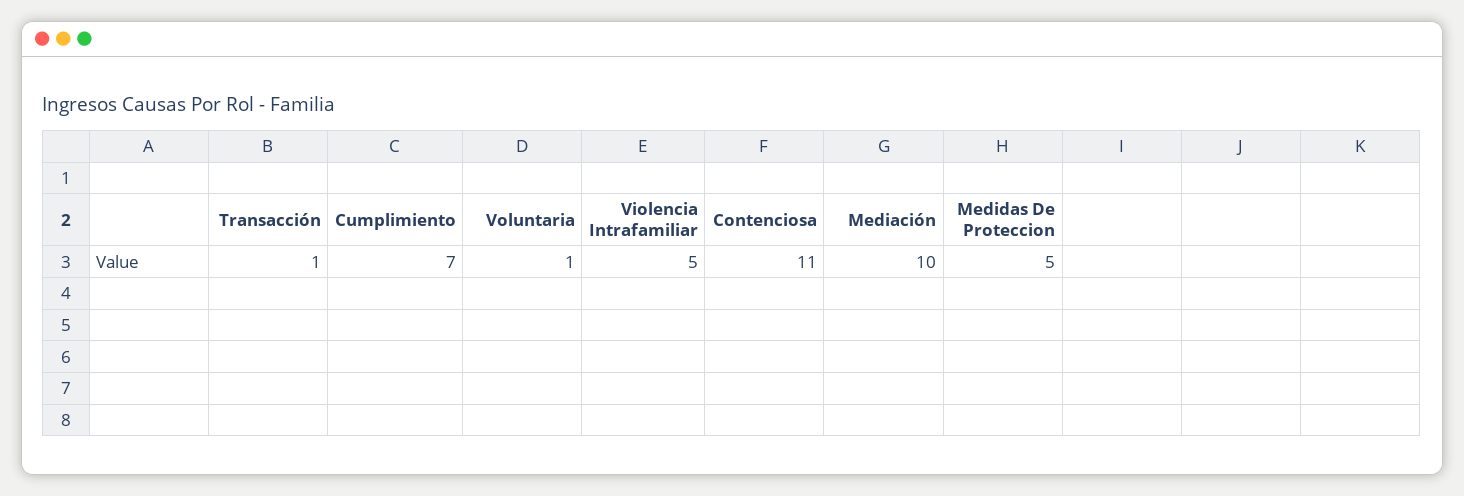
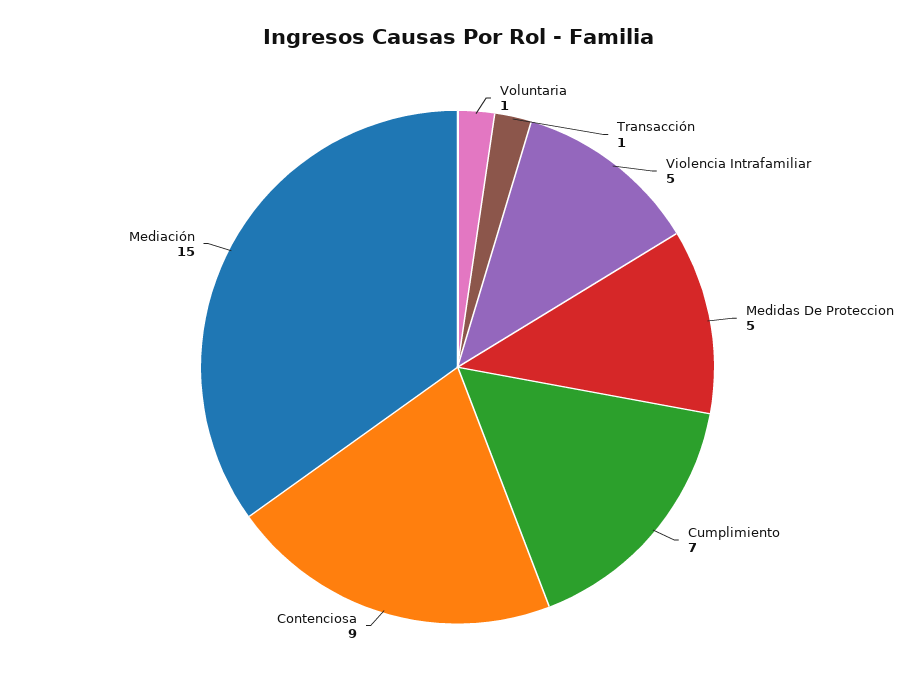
Contenciosa: 11 -> 9
Mediación: 10 -> 15

